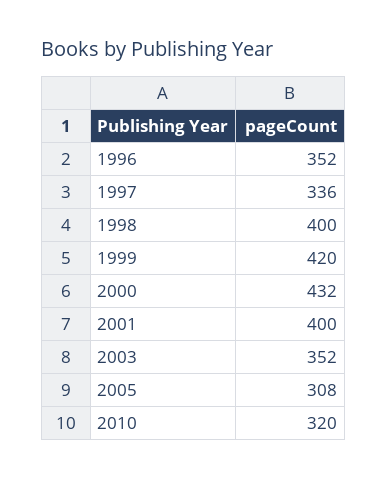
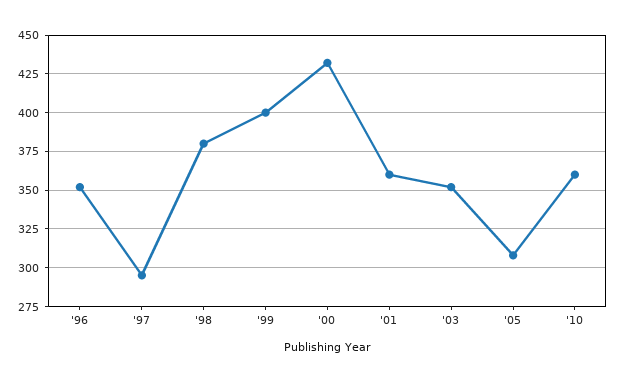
1997: 336 -> 295
1998: 400 -> 380
1999: 420 -> 400
2001: 400 -> 360
2010: 320 -> 360

